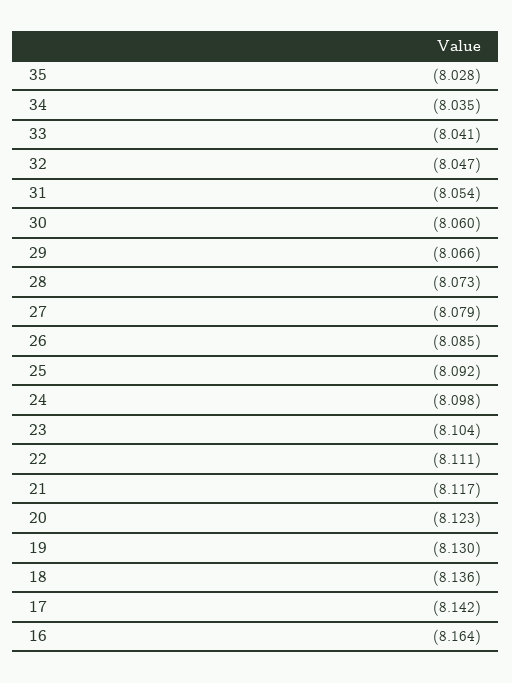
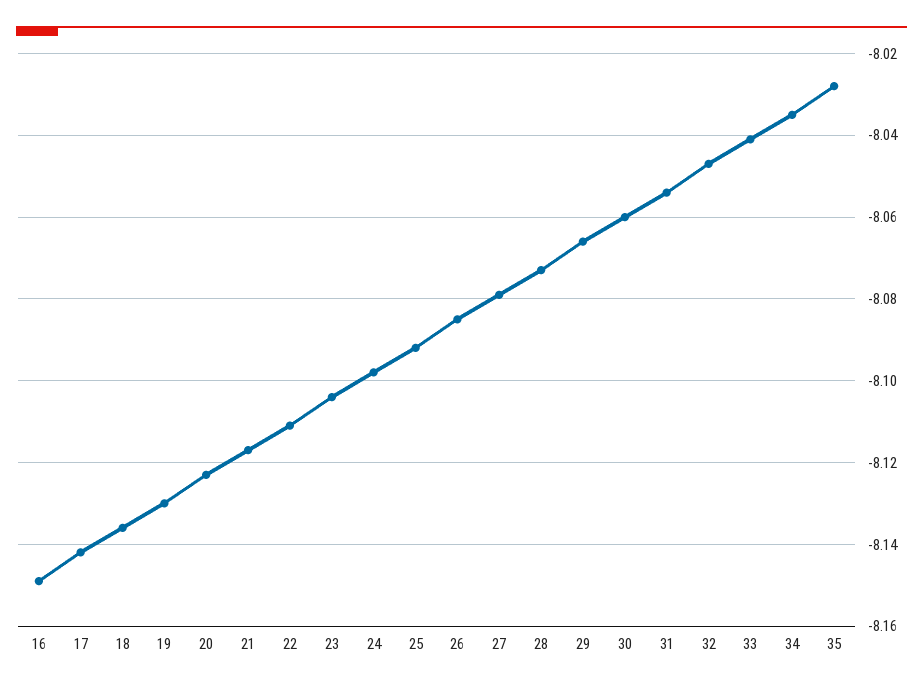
16: -8.164 -> -8.15

